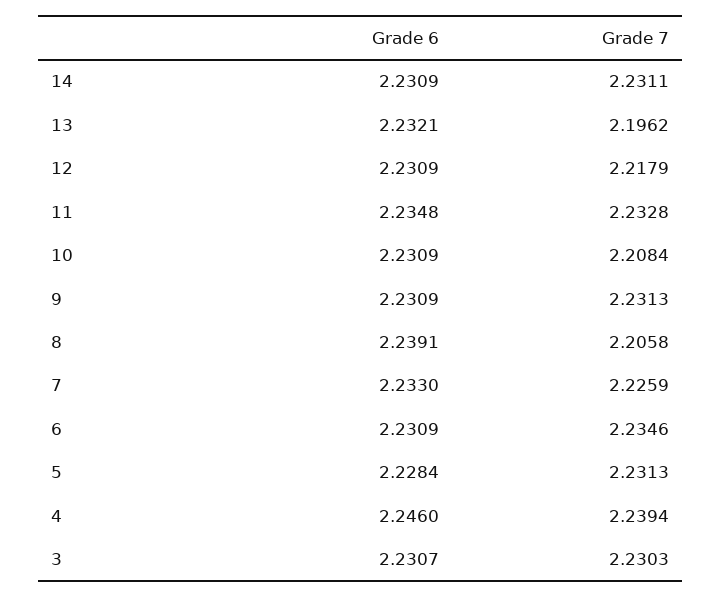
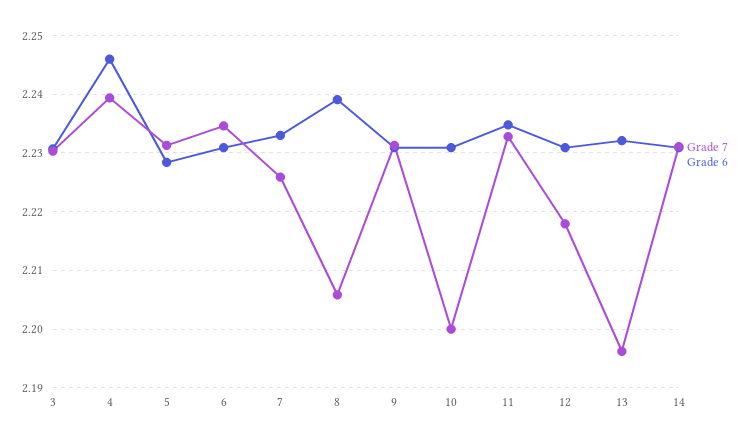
Grade 7, 10: 2.2084 -> 2.2

